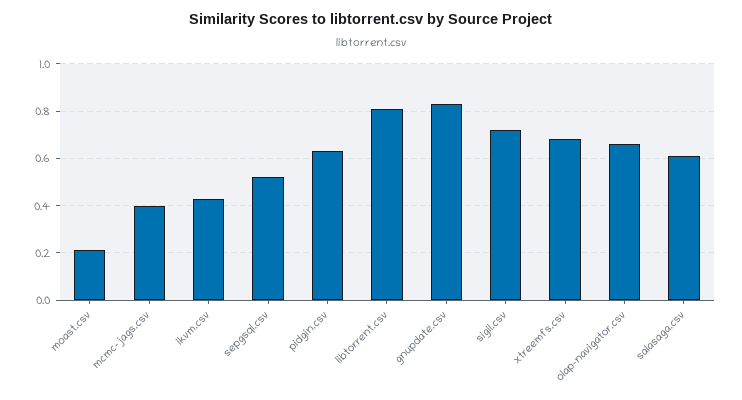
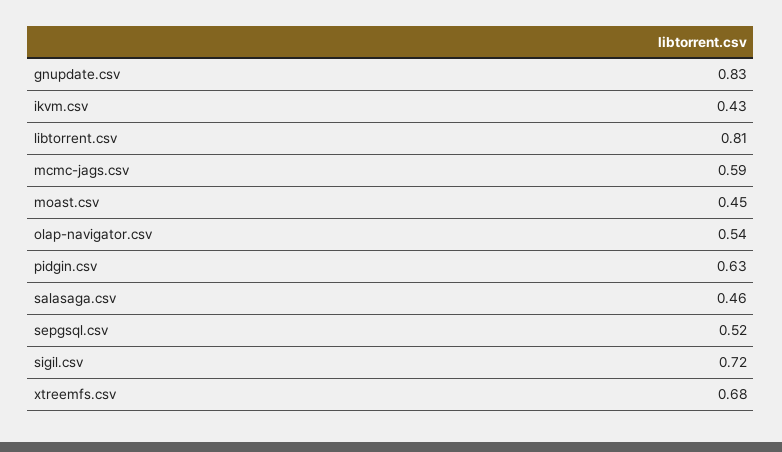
moast.csv: 0.2 -> 0.45
mcmc-jags.csv: 0.4 -> 0.59
olap-navigator.csv: 0.65 -> 0.54
salasaga.csv: 0.6 -> 0.46

